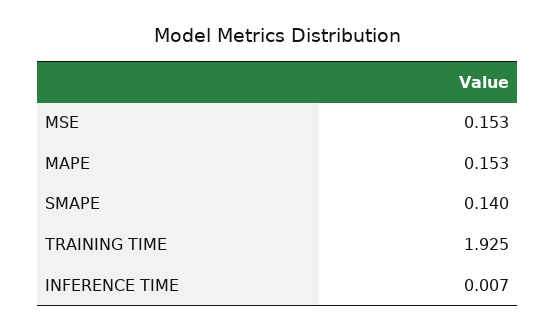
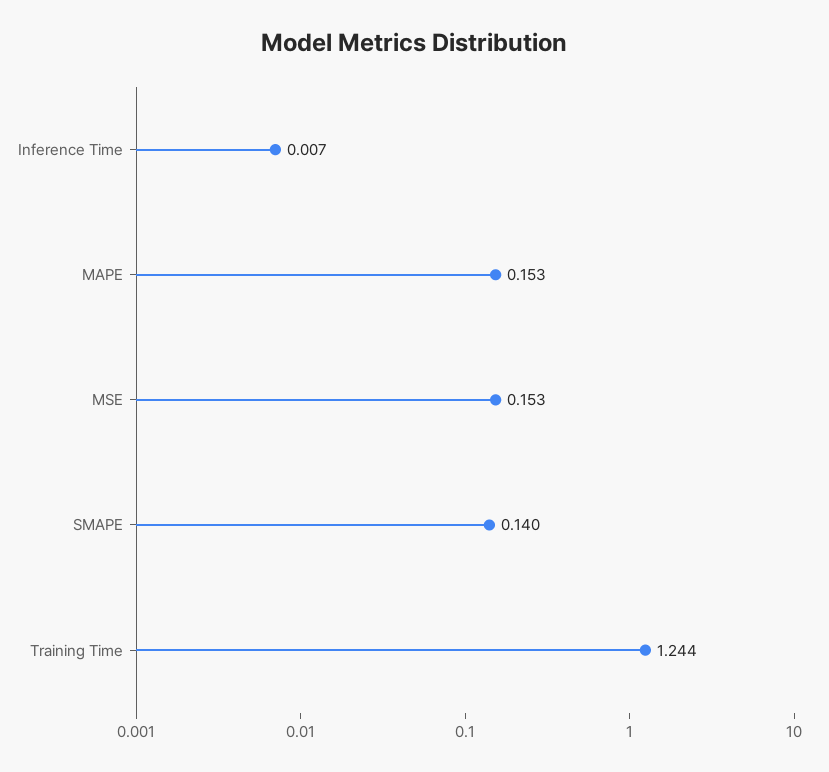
TRAINING TIME: 1.925 -> 1.244

